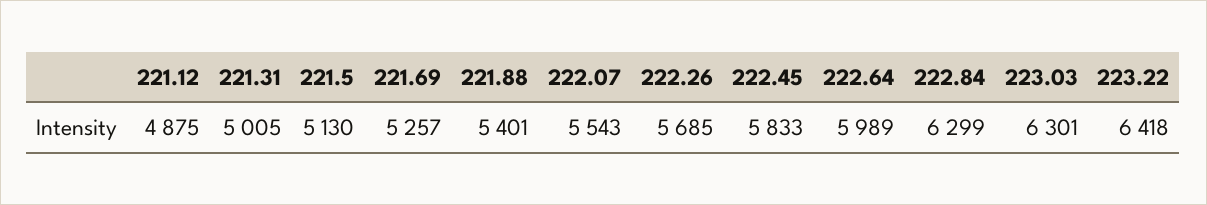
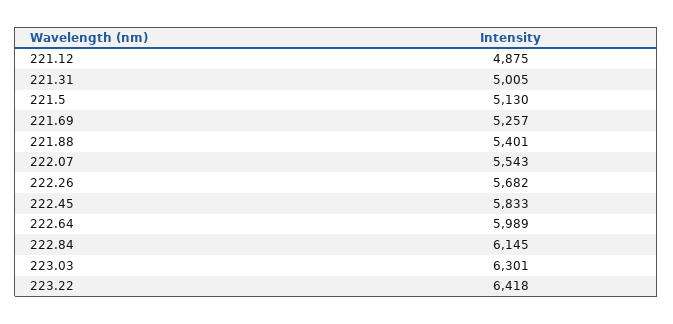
222.26: 5685 -> 5682
222.84: 6299 -> 6145

